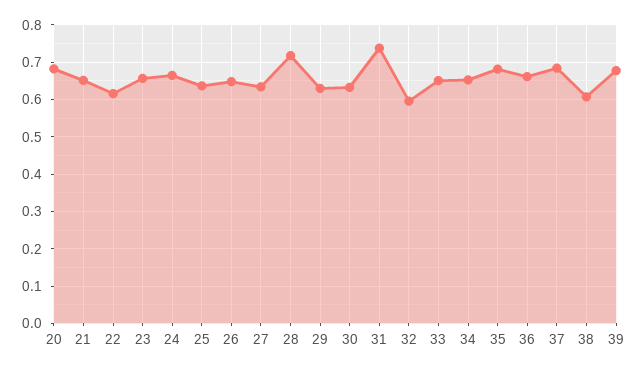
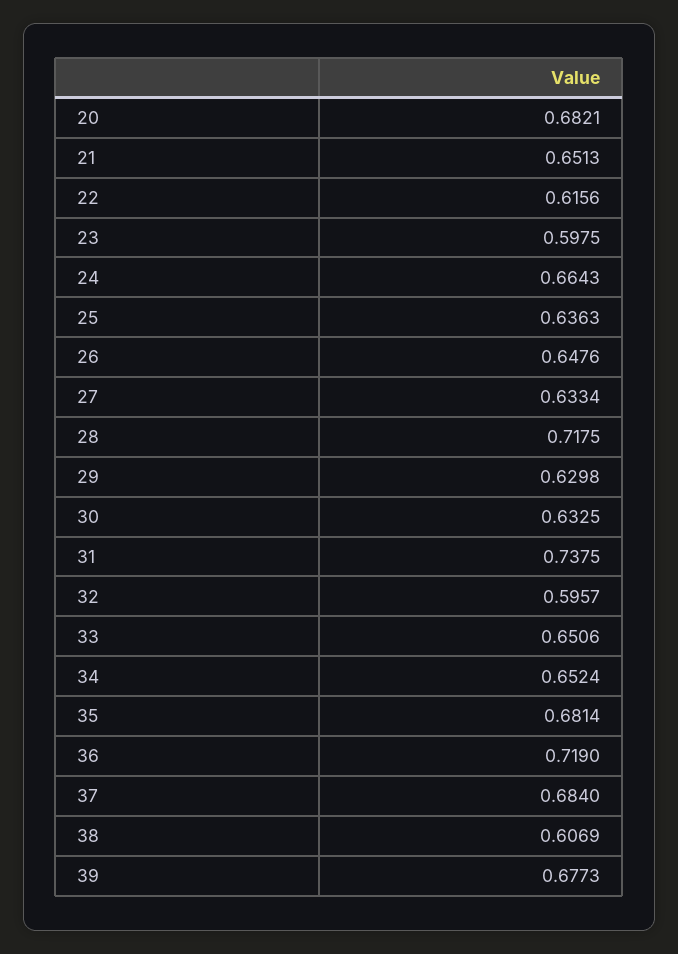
23: 0.66 -> 0.5975
36: 0.66 -> 0.719

